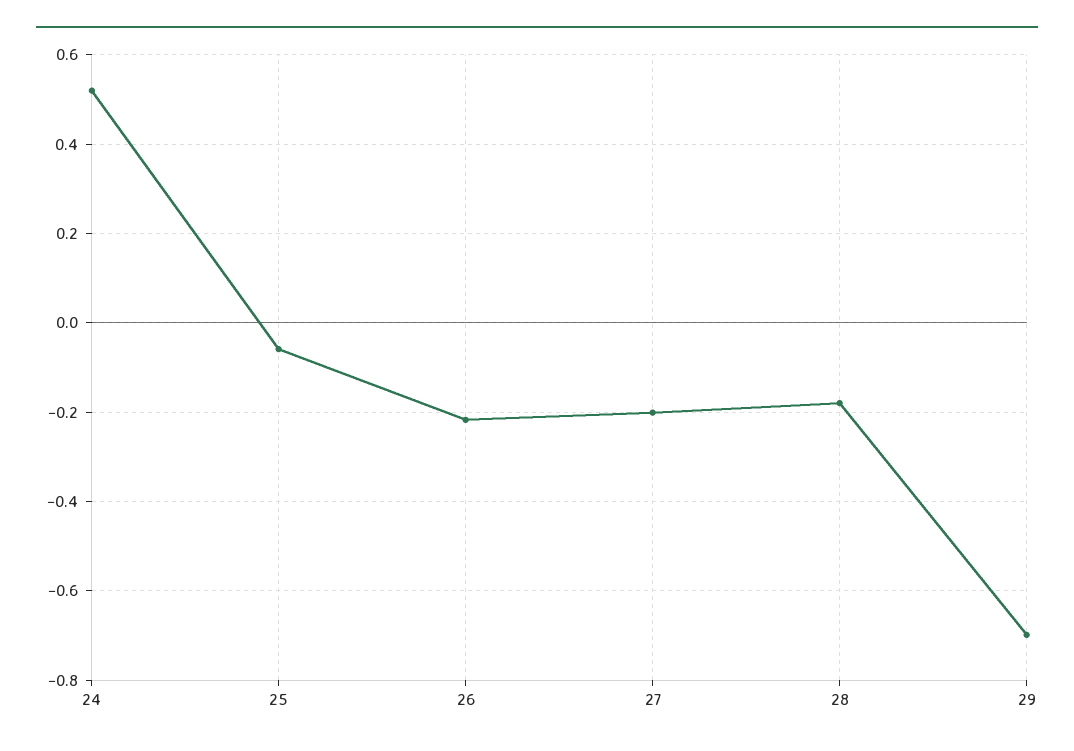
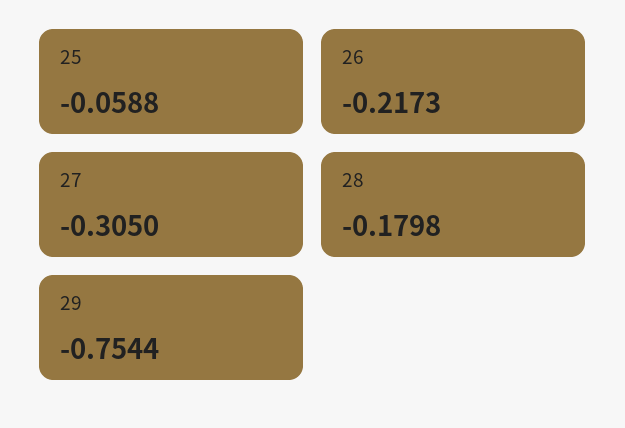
24: 0.52 -> none
27: -0.2 -> -0.305
29: -0.7 -> -0.7544

